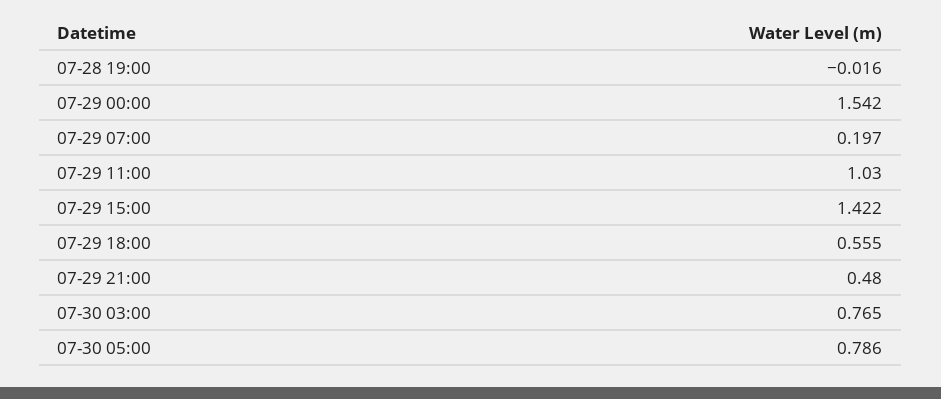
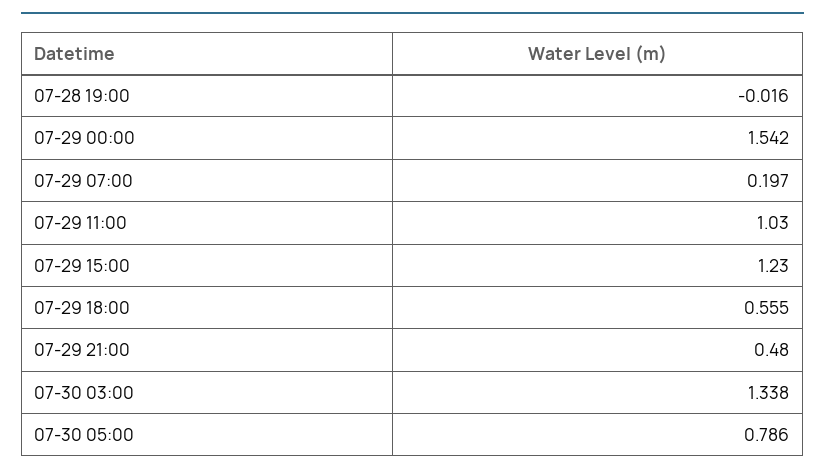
07-29 15:00: 1.422 -> 1.23
07-30 03:00: 0.765 -> 1.338

